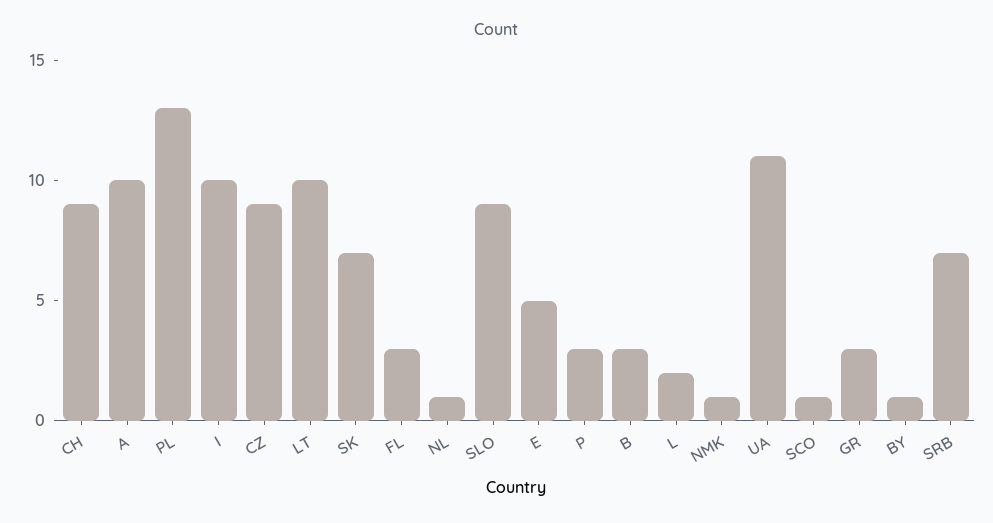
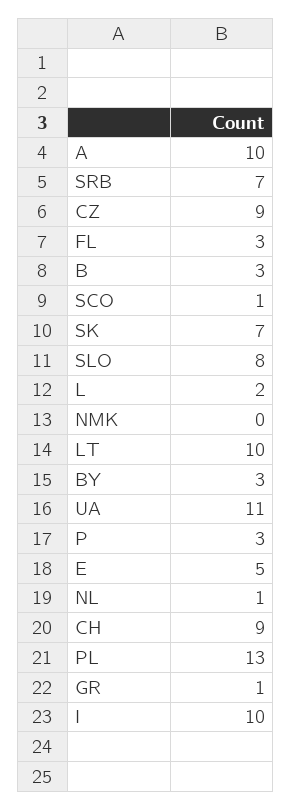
SLO: 9 -> 8
NMK: 1 -> 0
GR: 3 -> 1
BY: 1 -> 3

